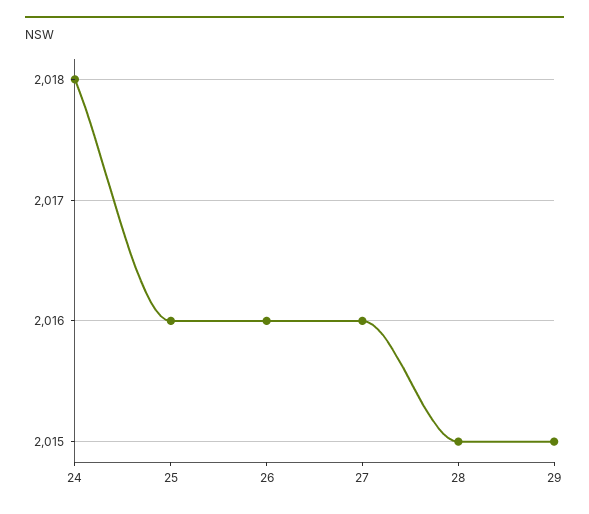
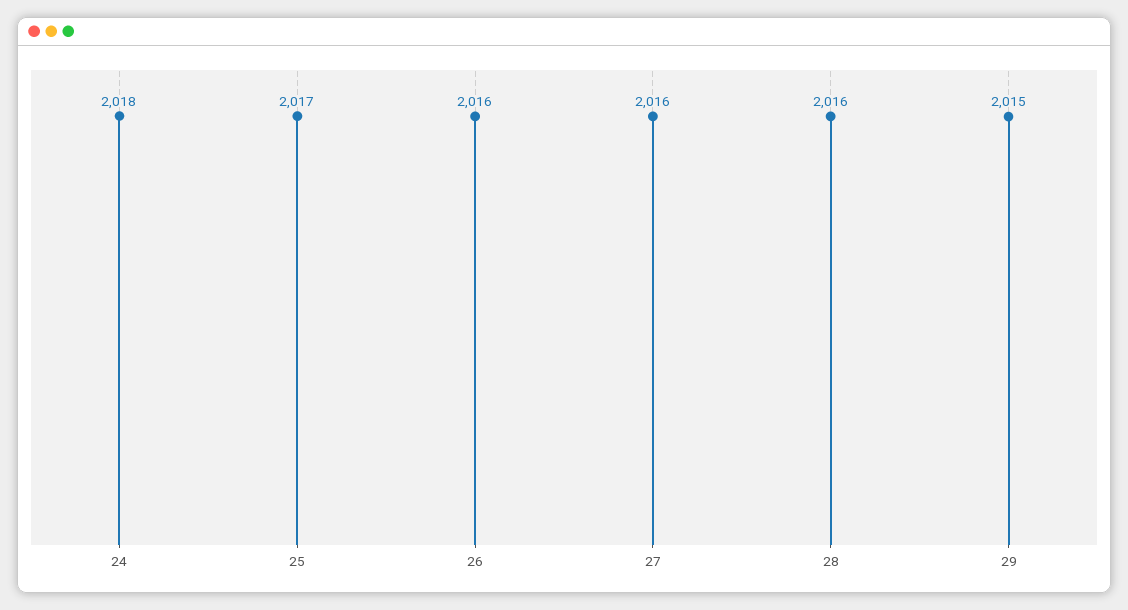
25: 2016 -> 2017
28: 2015 -> 2016

